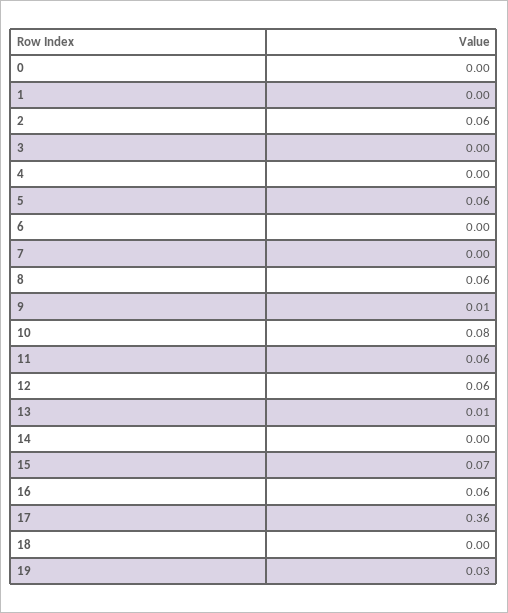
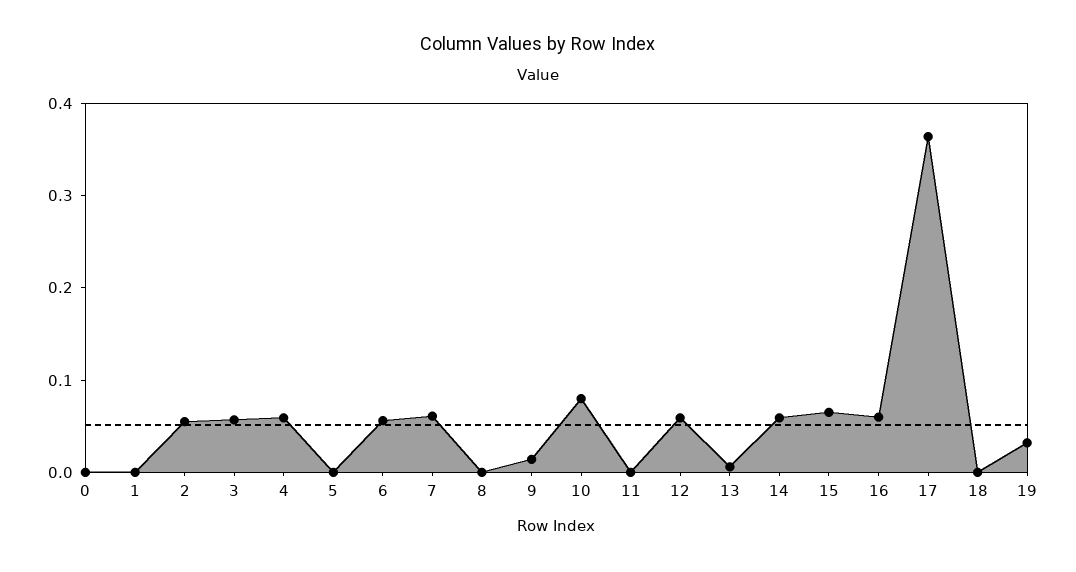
3: 0 -> 0.06
4: 0 -> 0.06
5: 0.06 -> 0
6: 0 -> 0.06
7: 0 -> 0.06
8: 0.06 -> 0
11: 0.06 -> 0
14: 0 -> 0.06

